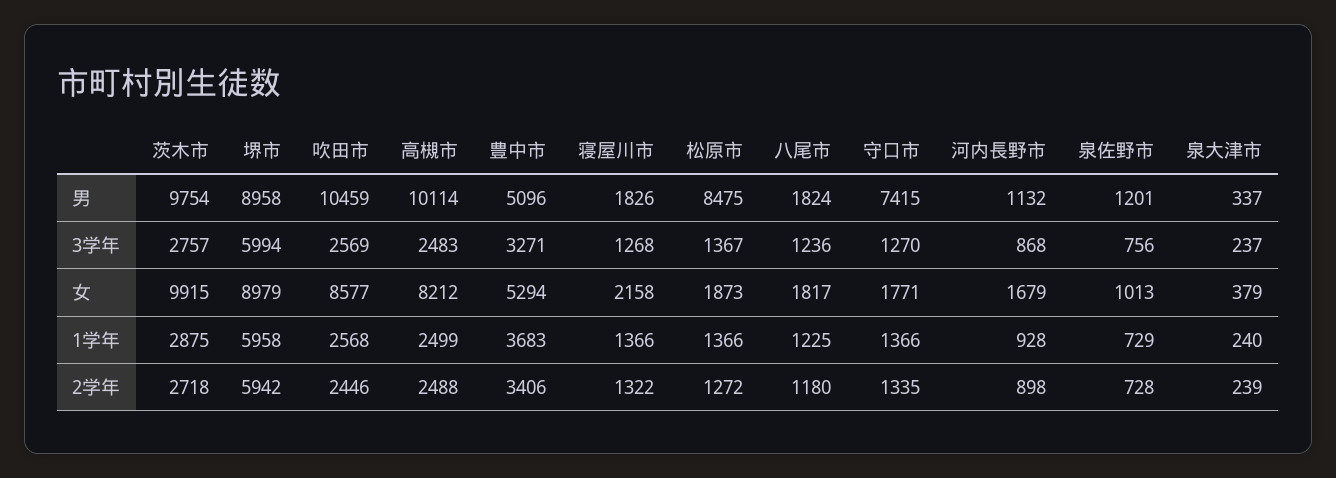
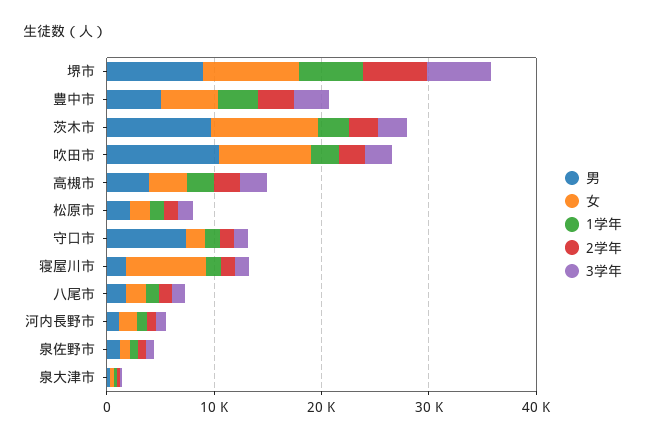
男, 高槻市: 10114 -> 4000
男, 松原市: 8475 -> 2000
女, 高槻市: 8212 -> 4000
女, 寝屋川市: 2158 -> 8000

